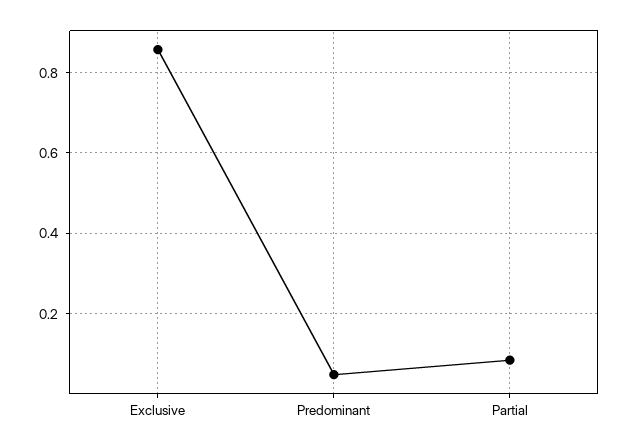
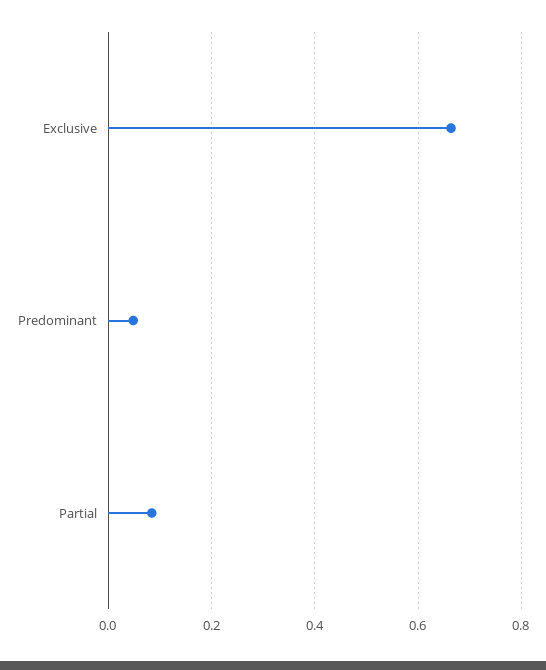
Exclusive: 0.86 -> 0.66

